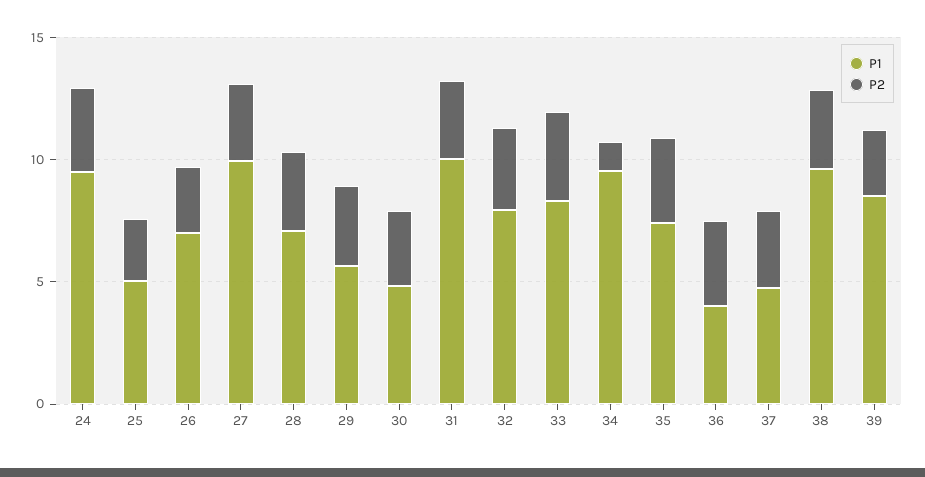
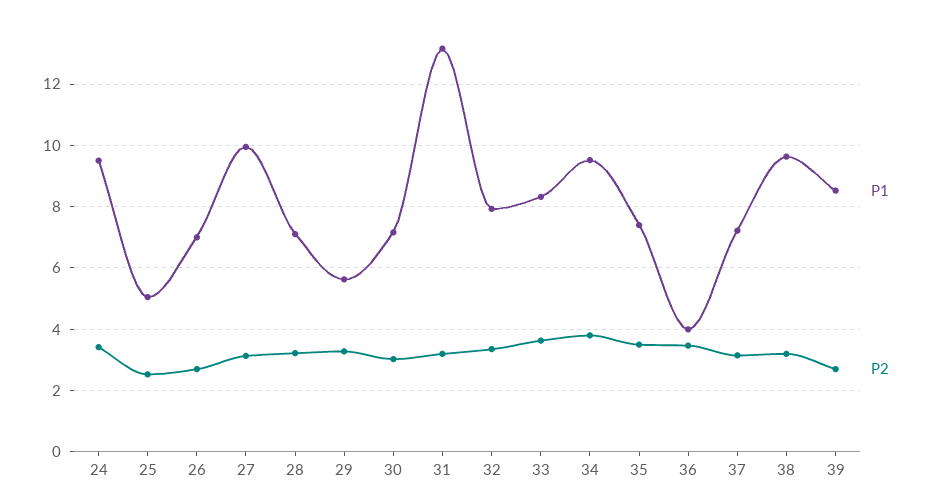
P1, 30: 5 -> 7.2
P1, 31: 10 -> 13.2
P2, 34: 1 -> 3.8
P1, 37: 5 -> 7.2

